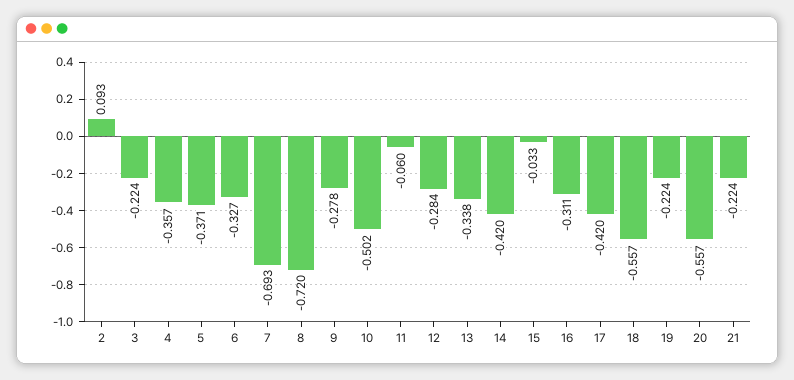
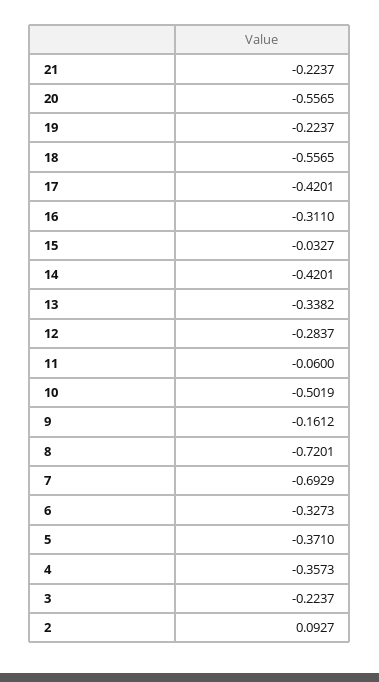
9: -0.278 -> -0.1612

